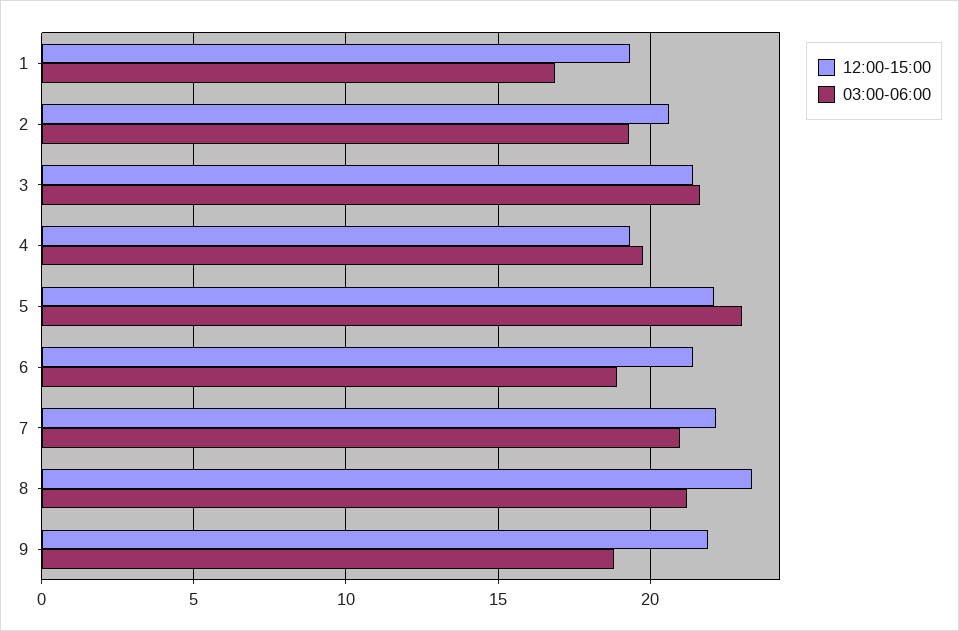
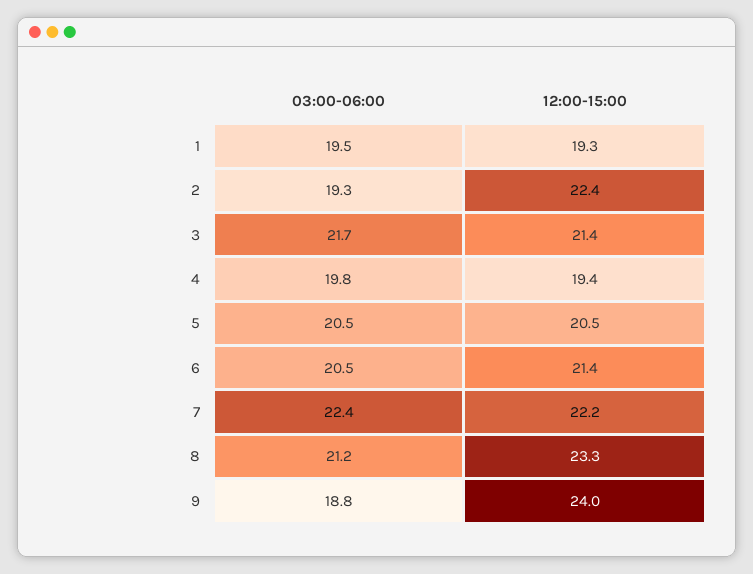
03:00-06:00, 1: 17 -> 19.5
12:00-15:00, 2: 20.5 -> 22.4
12:00-15:00, 5: 22 -> 20.5
03:00-06:00, 5: 23 -> 20.5
03:00-06:00, 6: 19 -> 20.5
03:00-06:00, 7: 21 -> 22.4
12:00-15:00, 9: 22 -> 24

